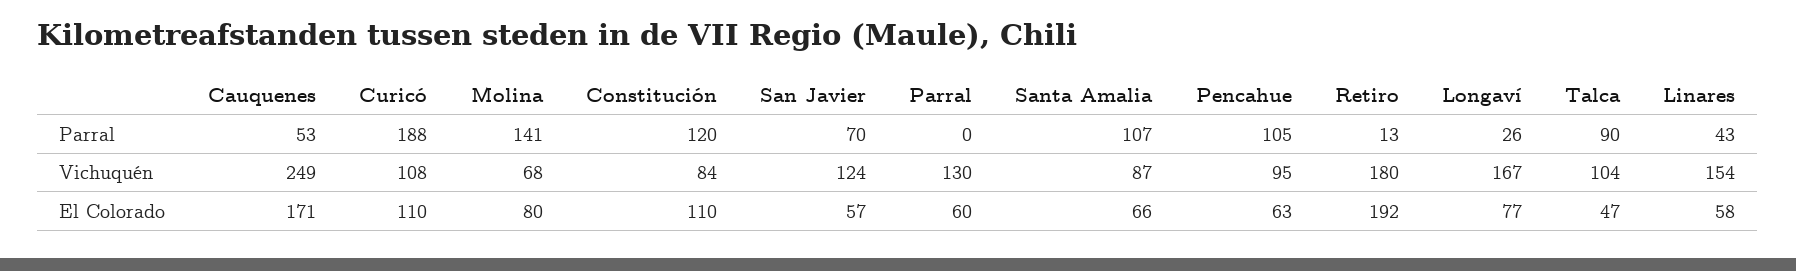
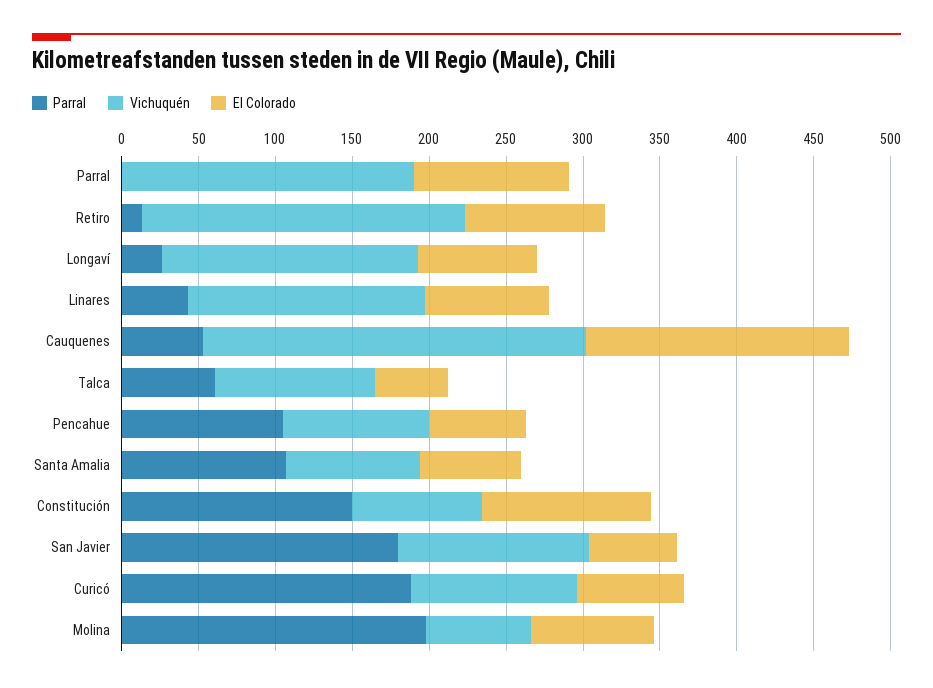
Parral, Molina: 141 -> 200
Parral, Constitución: 120 -> 150
Parral, San Javier: 70 -> 180
Parral, Talca: 90 -> 60
Vichuquén, Parral: 130 -> 190
Vichuquén, Retiro: 180 -> 210
El Colorado, Curicó: 110 -> 70
El Colorado, Parral: 60 -> 100
El Colorado, Retiro: 192 -> 90
El Colorado, Linares: 58 -> 80

